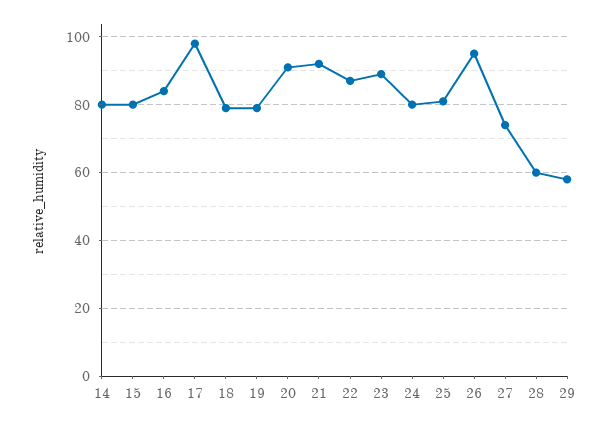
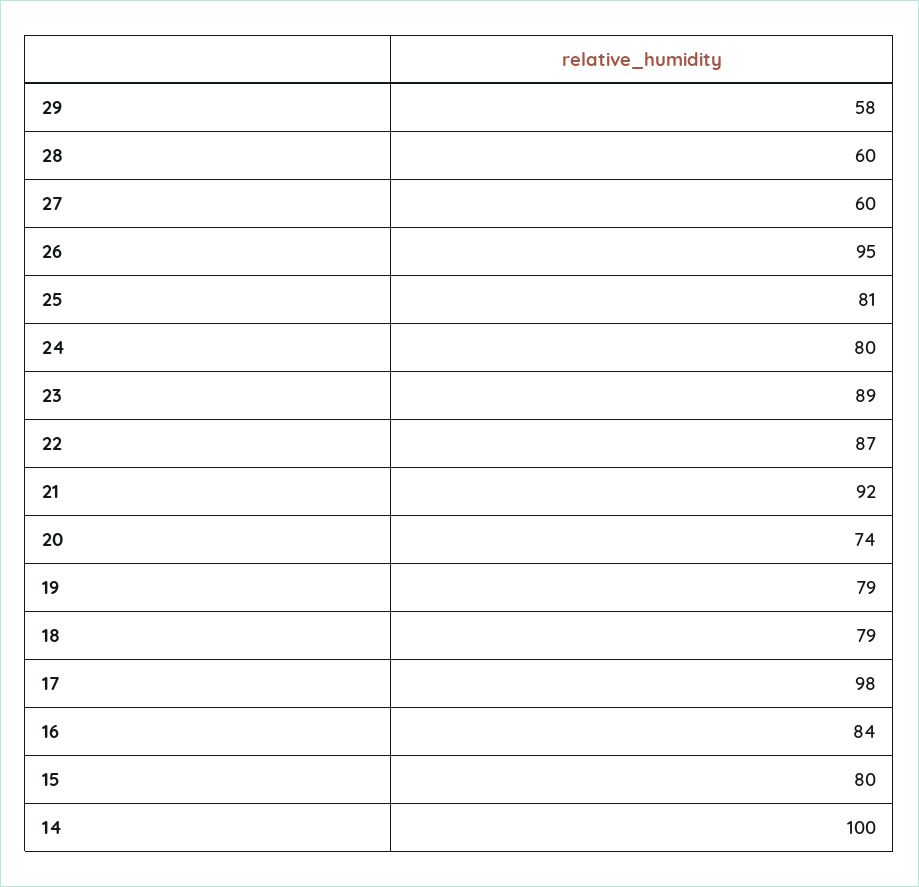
14: 80 -> 100
20: 90 -> 74
27: 75 -> 60

